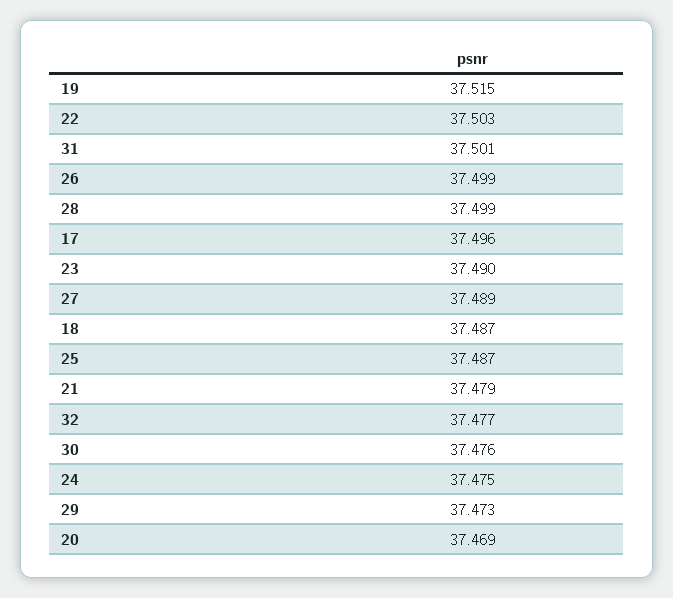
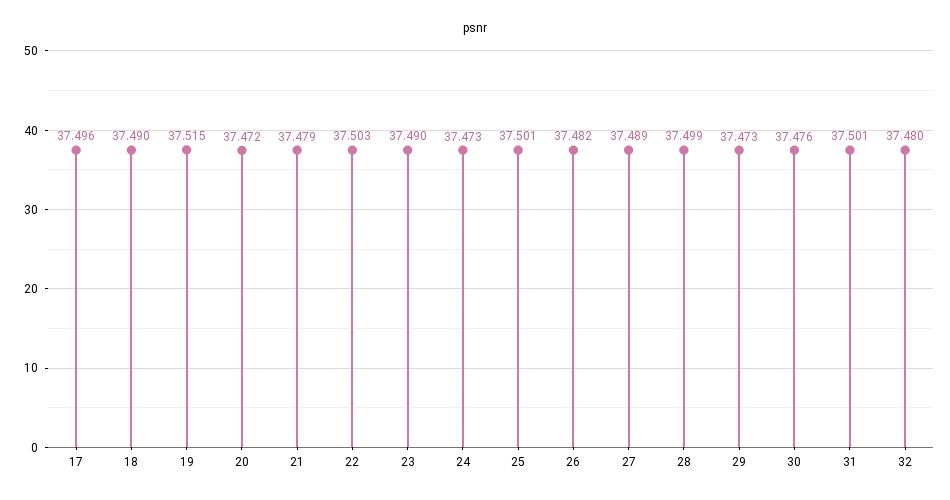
26: 37.499 -> 37.482
18: 37.487 -> 37.49
25: 37.487 -> 37.501
32: 37.477 -> 37.48
24: 37.475 -> 37.473
20: 37.469 -> 37.472

